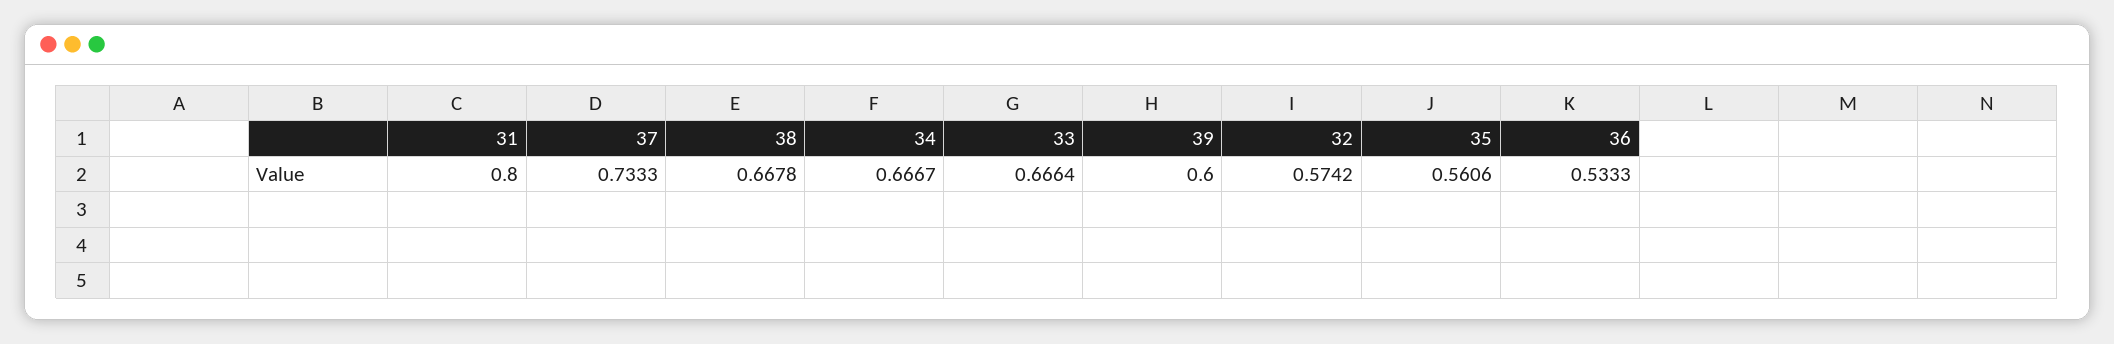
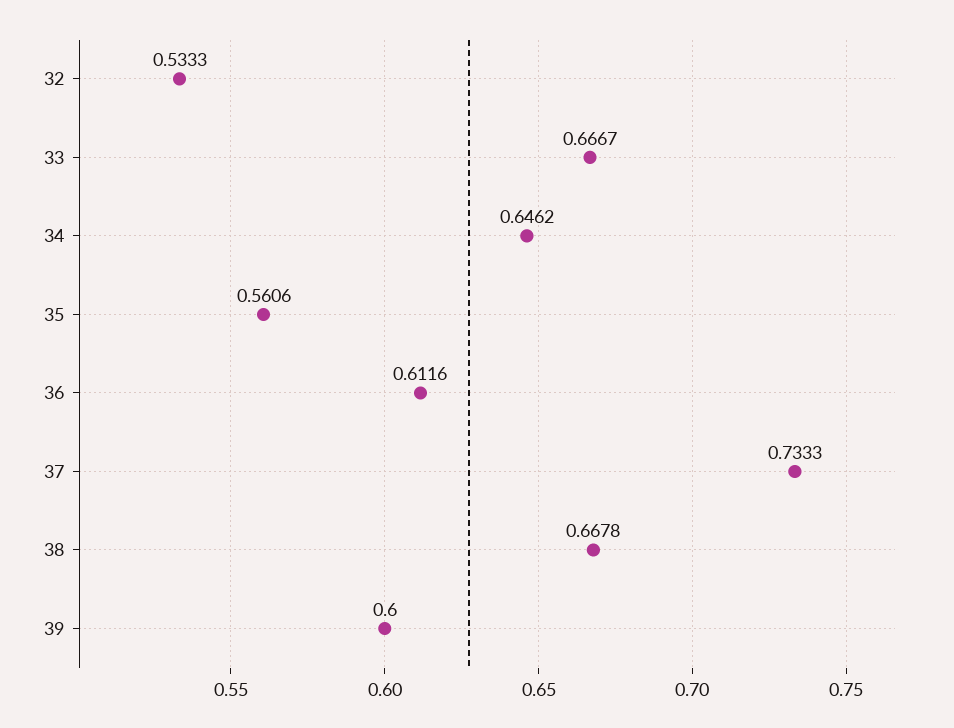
31: 0.8 -> none
34: 0.6667 -> 0.6462
33: 0.6664 -> 0.6667
32: 0.5742 -> 0.5333
36: 0.5333 -> 0.6116

